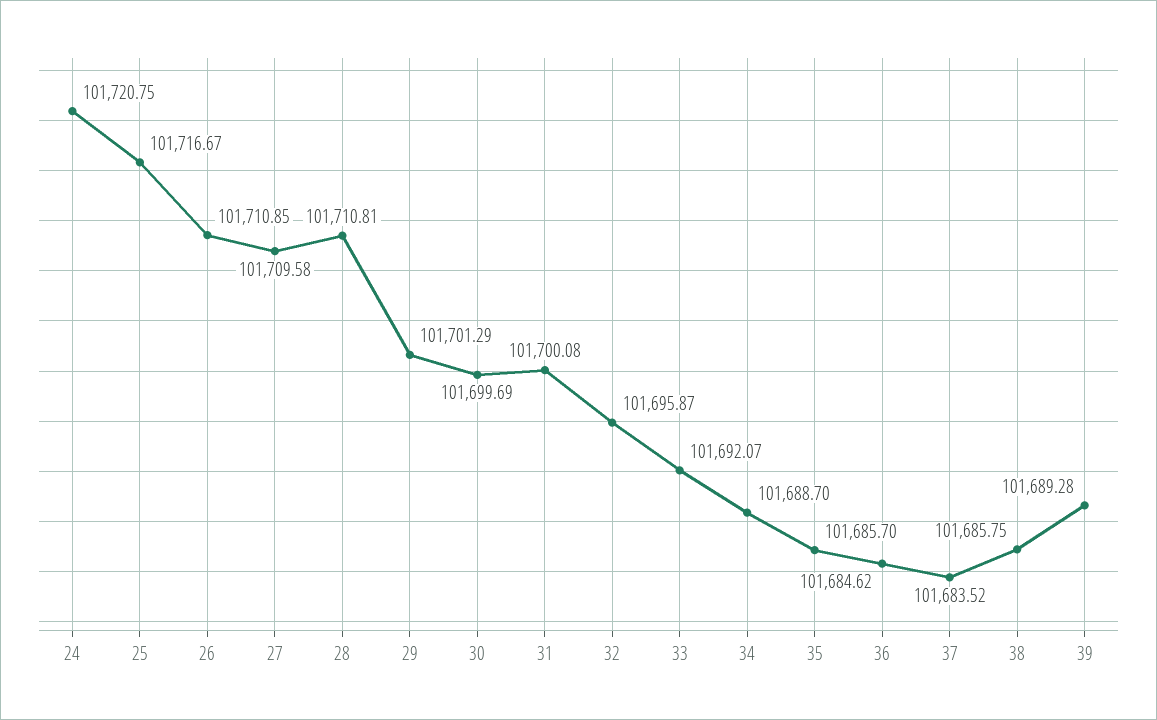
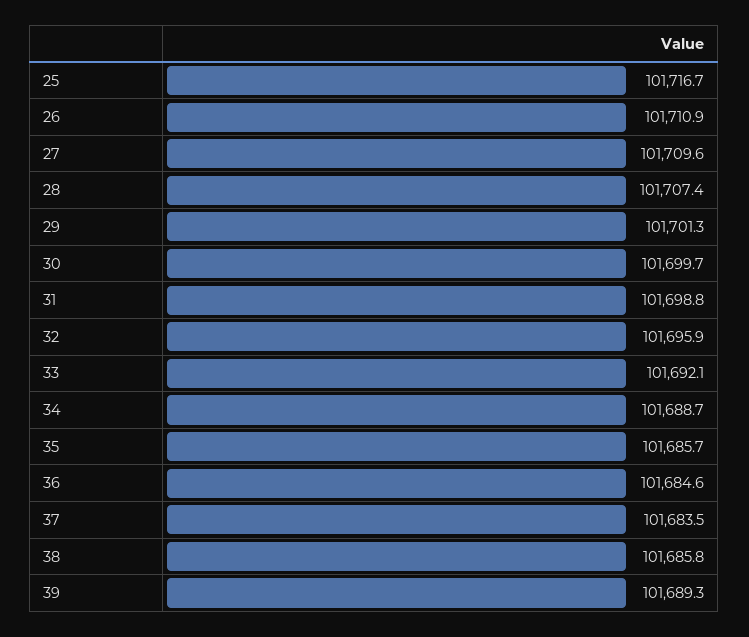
24: 101720.75 -> none
28: 101710.81 -> 101707.4
31: 101700.08 -> 101698.8

